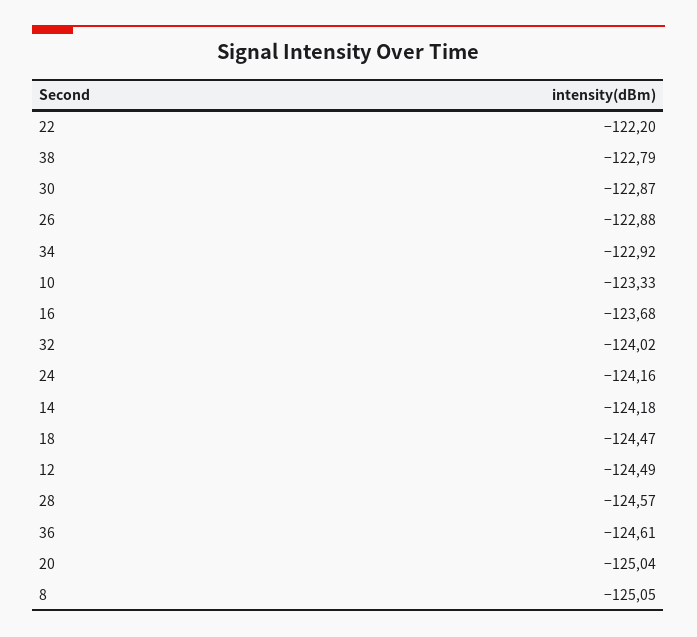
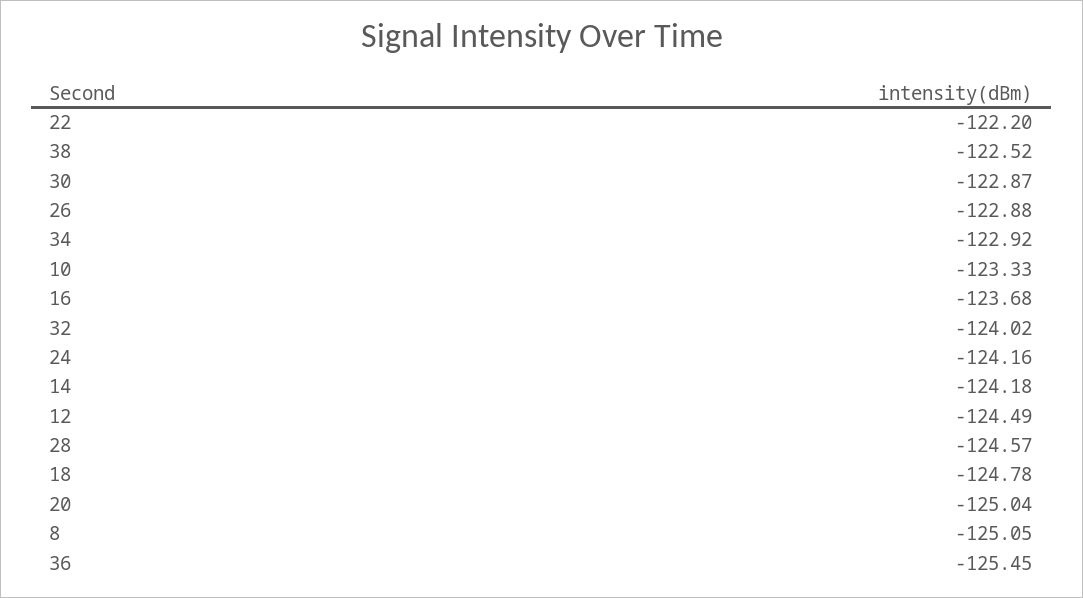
38: -122.79 -> -122.52
18: -124.47 -> -124.78
36: -124.61 -> -125.45

